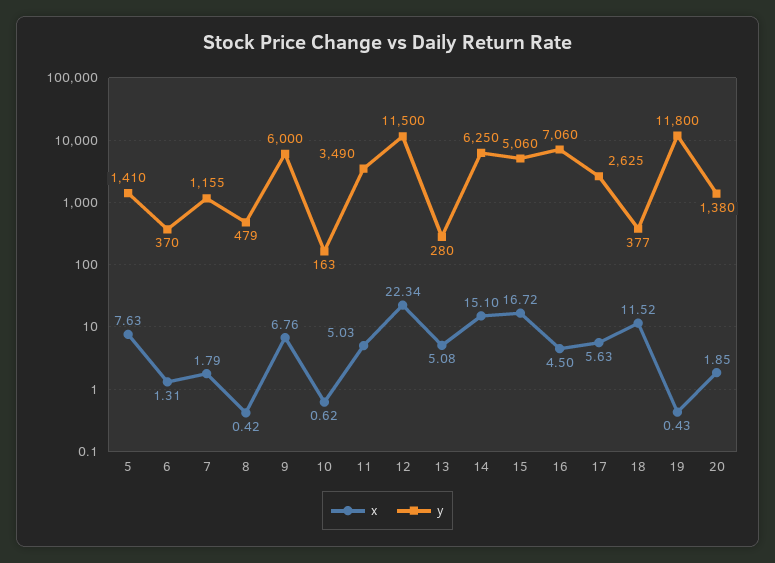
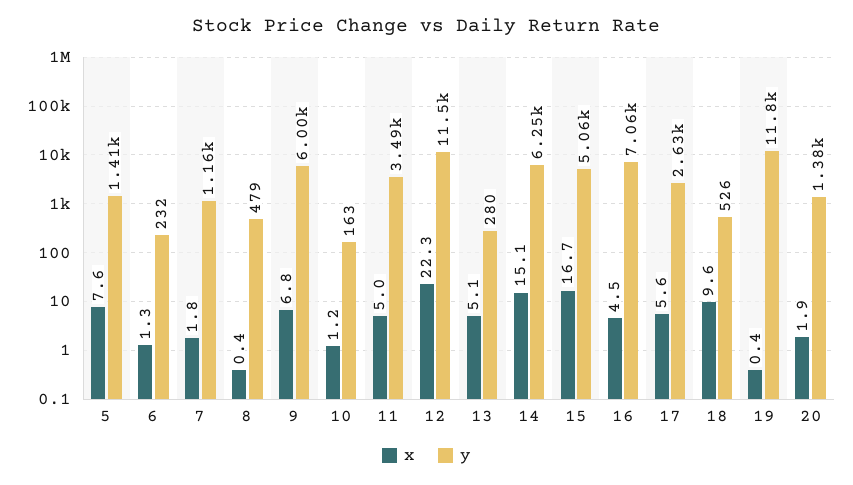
y, 6: 370 -> 232
x, 10: 0.62 -> 1.2
x, 18: 11.52 -> 9.6
y, 18: 377 -> 526

